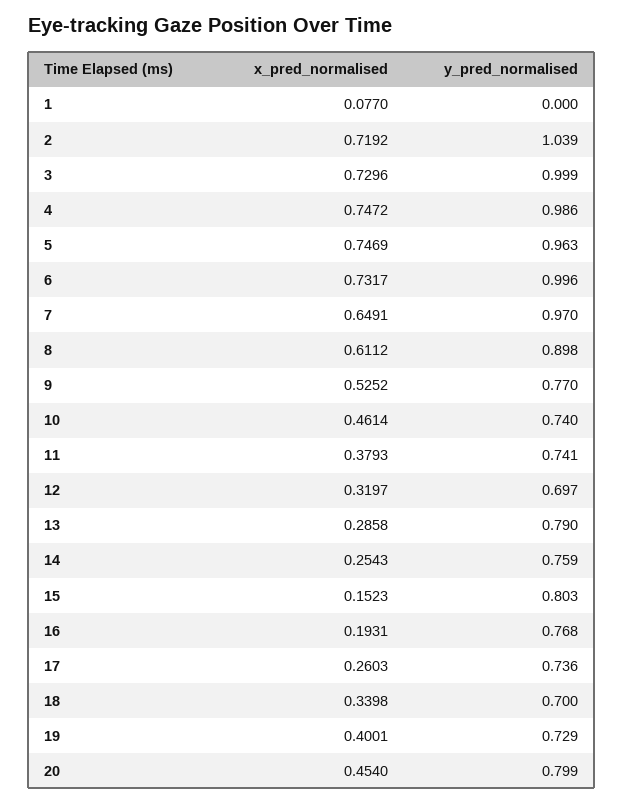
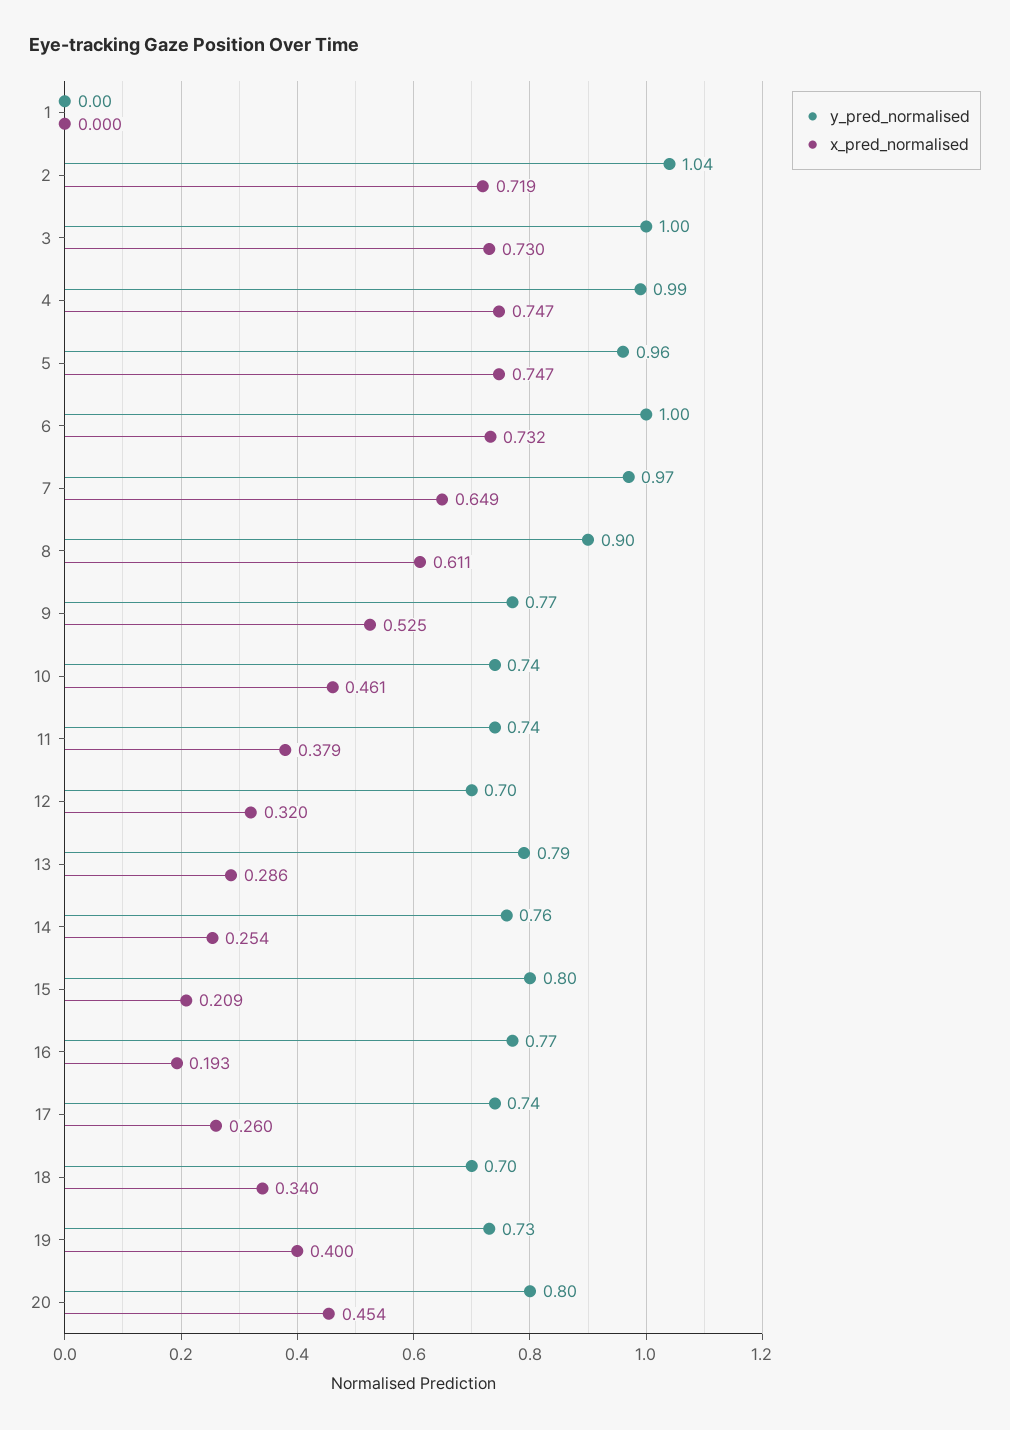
x_pred_normalised, 1: 0.077 -> 0
x_pred_normalised, 15: 0.1523 -> 0.209

